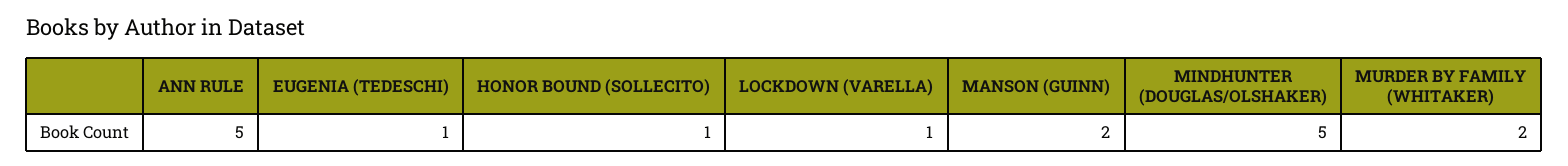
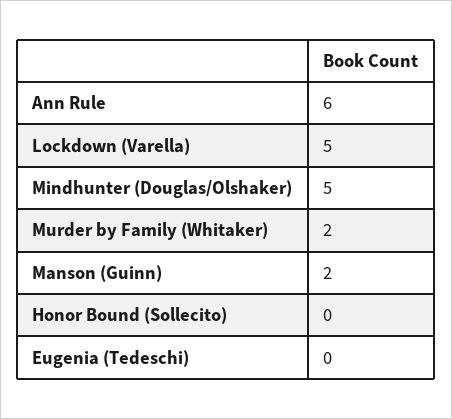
ANN RULE: 5 -> 6
EUGENIA (TEDESCHI): 1 -> 0
HONOR BOUND (SOLLECITO): 1 -> 0
LOCKDOWN (VARELLA): 1 -> 5

